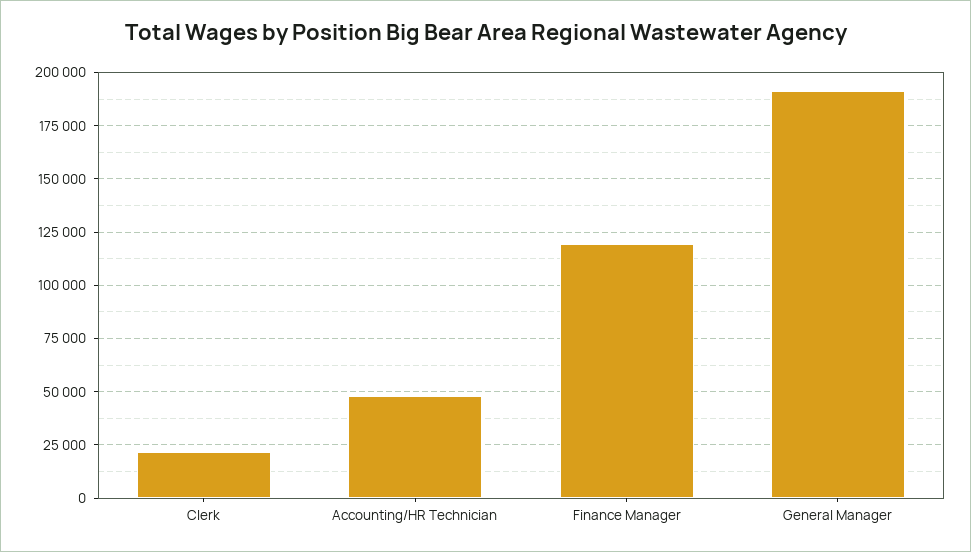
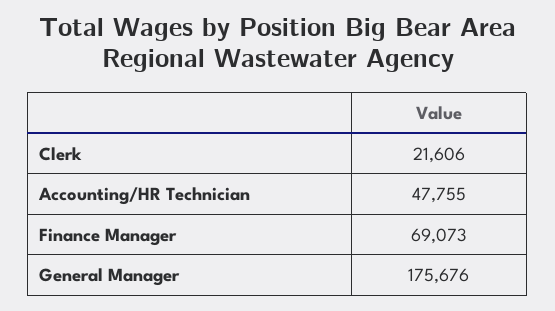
Finance Manager: 120000 -> 69073
General Manager: 190000 -> 175676

